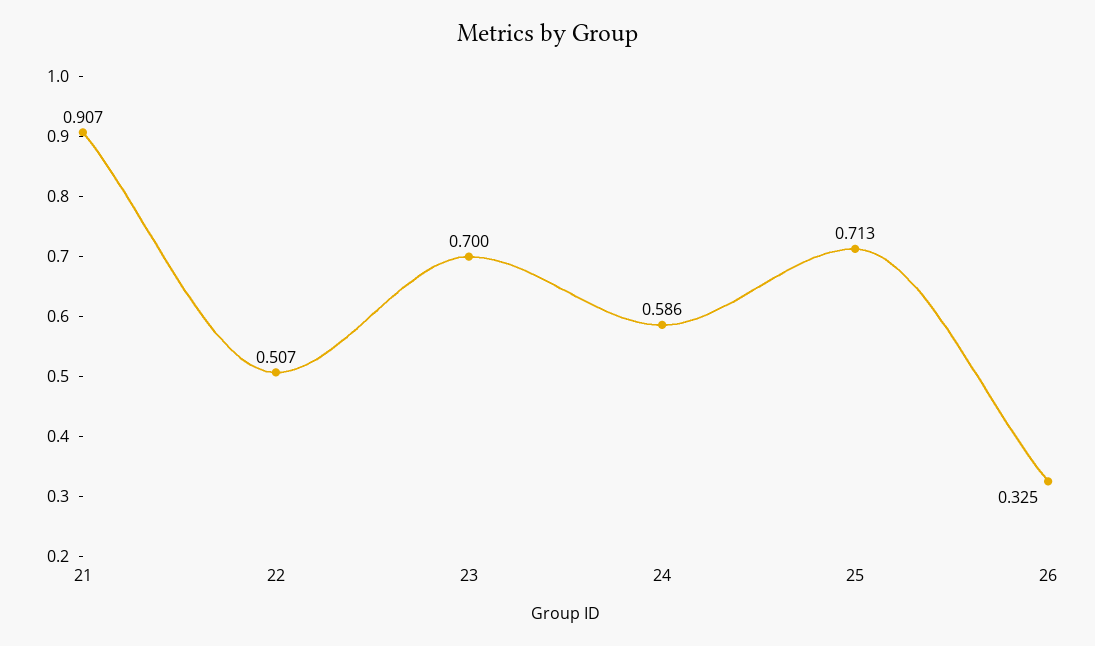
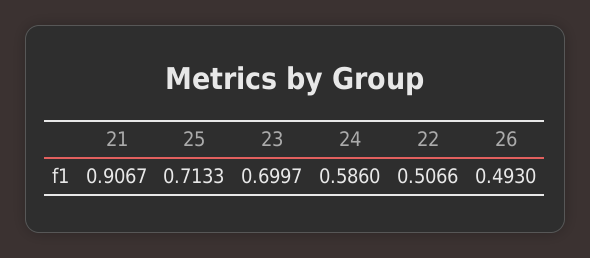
26: 0.325 -> 0.493

